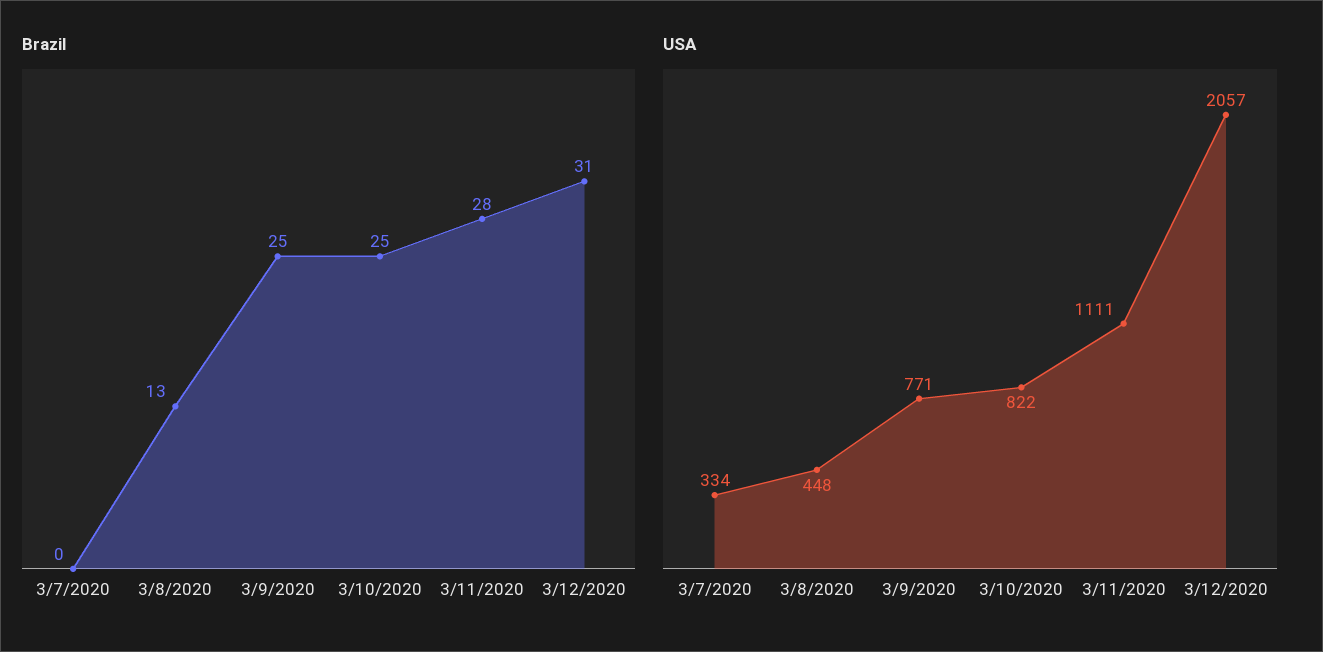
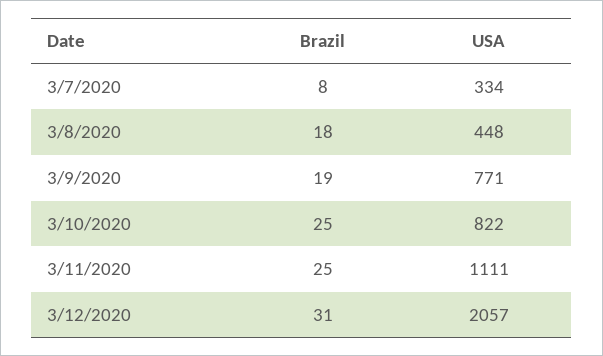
Brazil, 3/7/2020: 0 -> 8
Brazil, 3/8/2020: 13 -> 18
Brazil, 3/9/2020: 25 -> 19
Brazil, 3/11/2020: 28 -> 25

